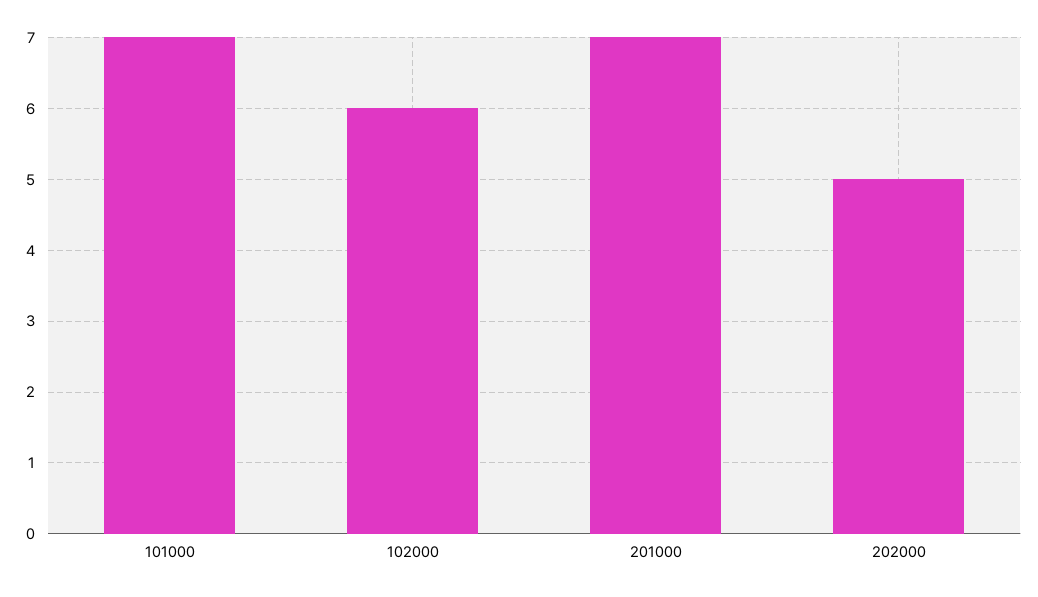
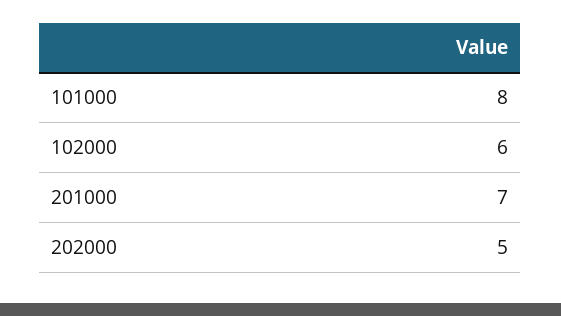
101000: 7 -> 8

